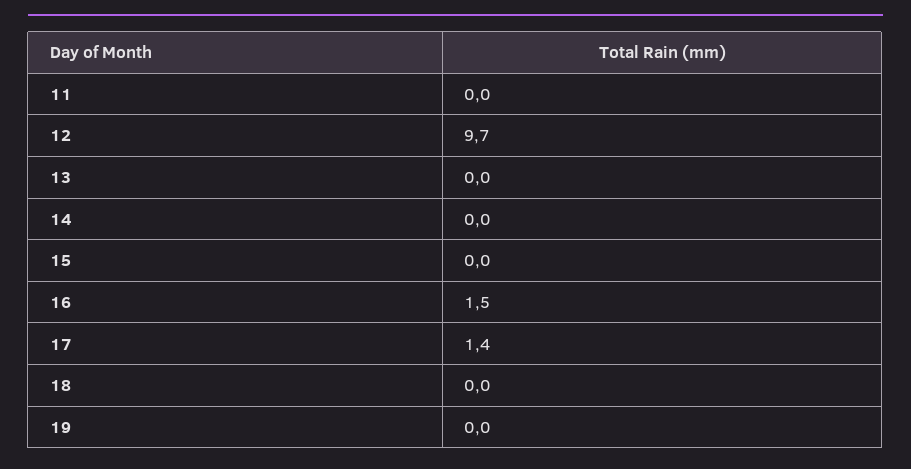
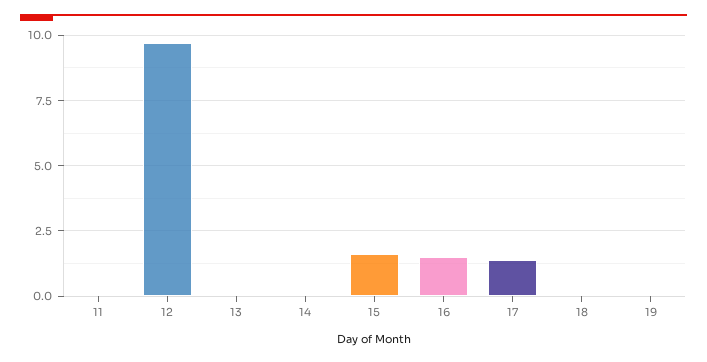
15: 0 -> 1.5

